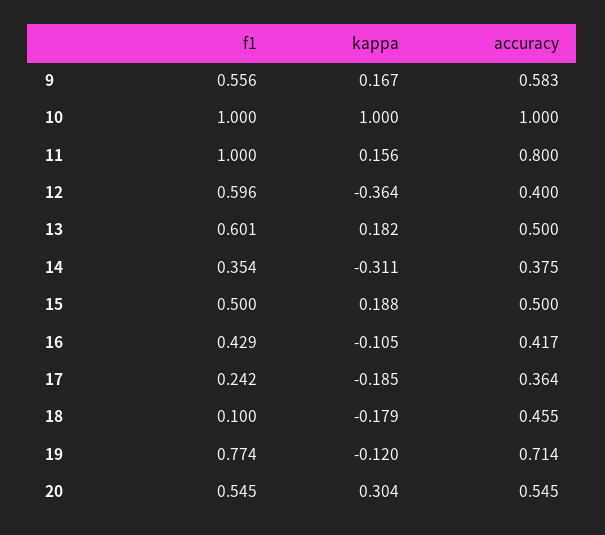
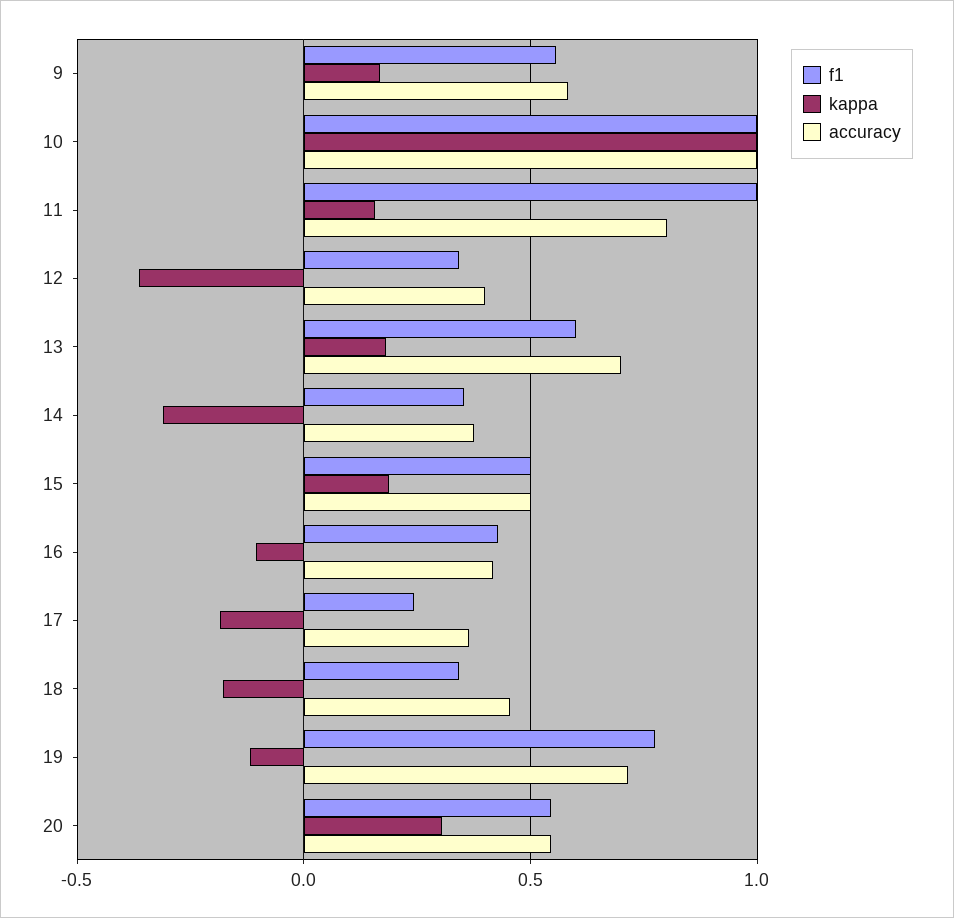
f1, 12: 0.596 -> 0.35
accuracy, 13: 0.5 -> 0.7
f1, 18: 0.1 -> 0.35

